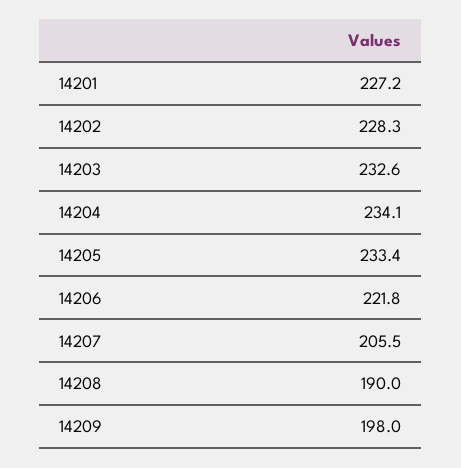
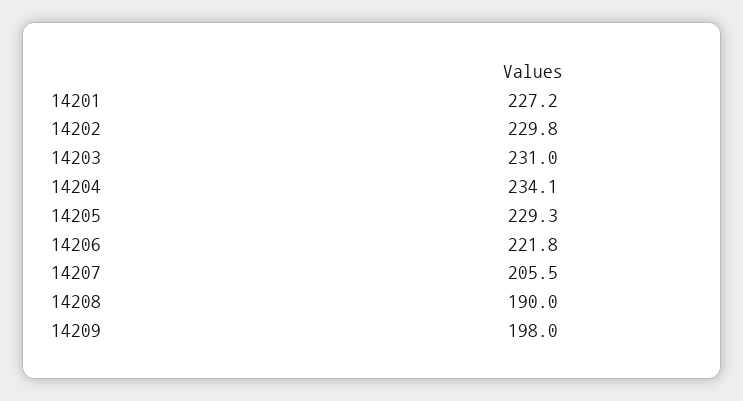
14202: 228.3 -> 229.8
14203: 232.6 -> 231
14205: 233.4 -> 229.3

